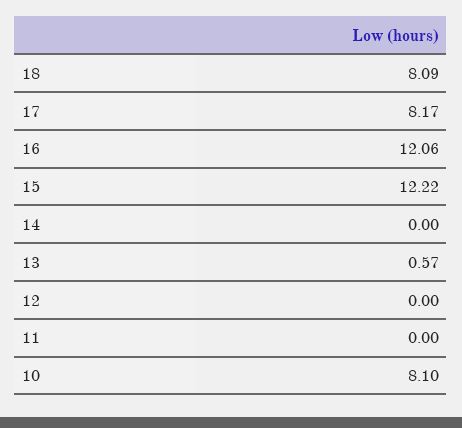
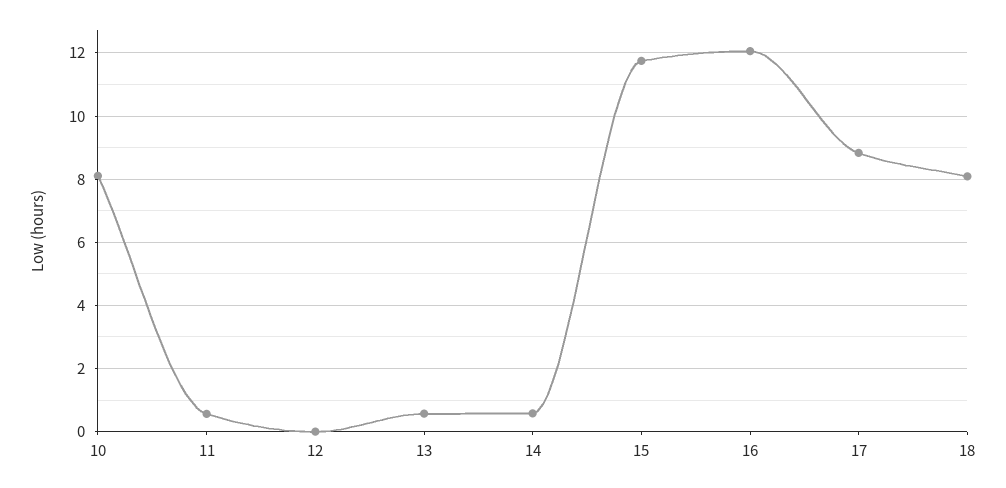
17: 8.17 -> 8.8
15: 12.22 -> 11.8
14: 0 -> 0.6
11: 0 -> 0.6

